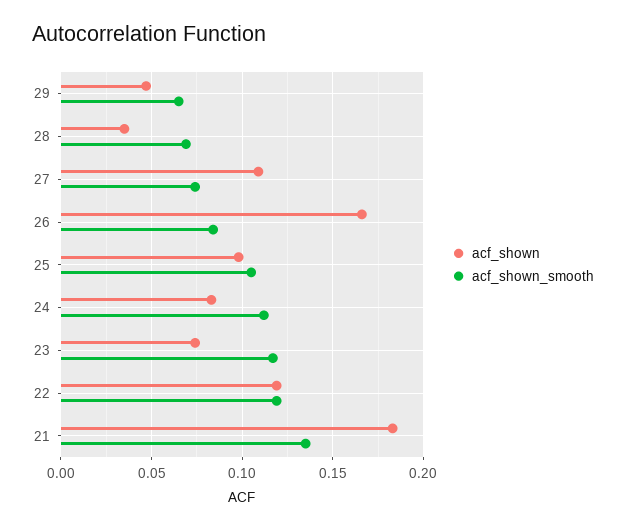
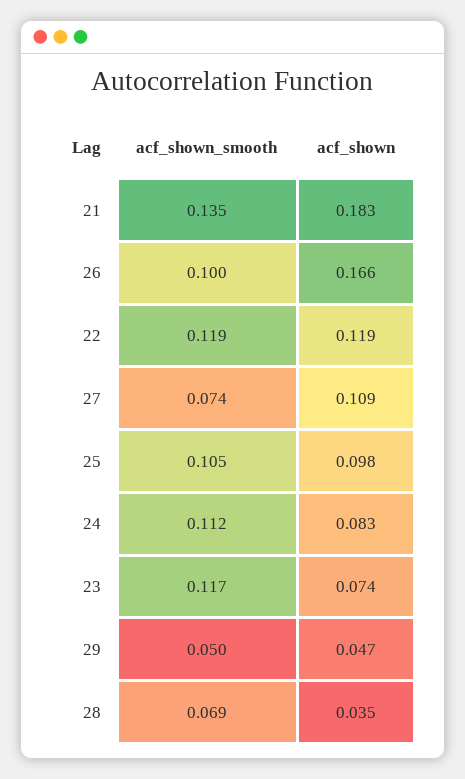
acf_shown_smooth, 29: 0.065 -> 0.05
acf_shown_smooth, 26: 0.085 -> 0.1

